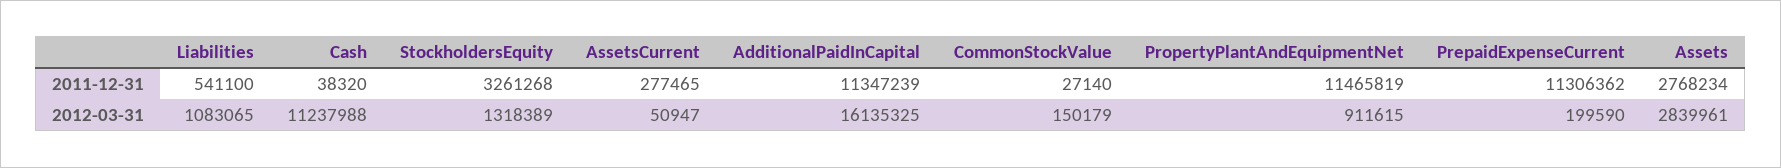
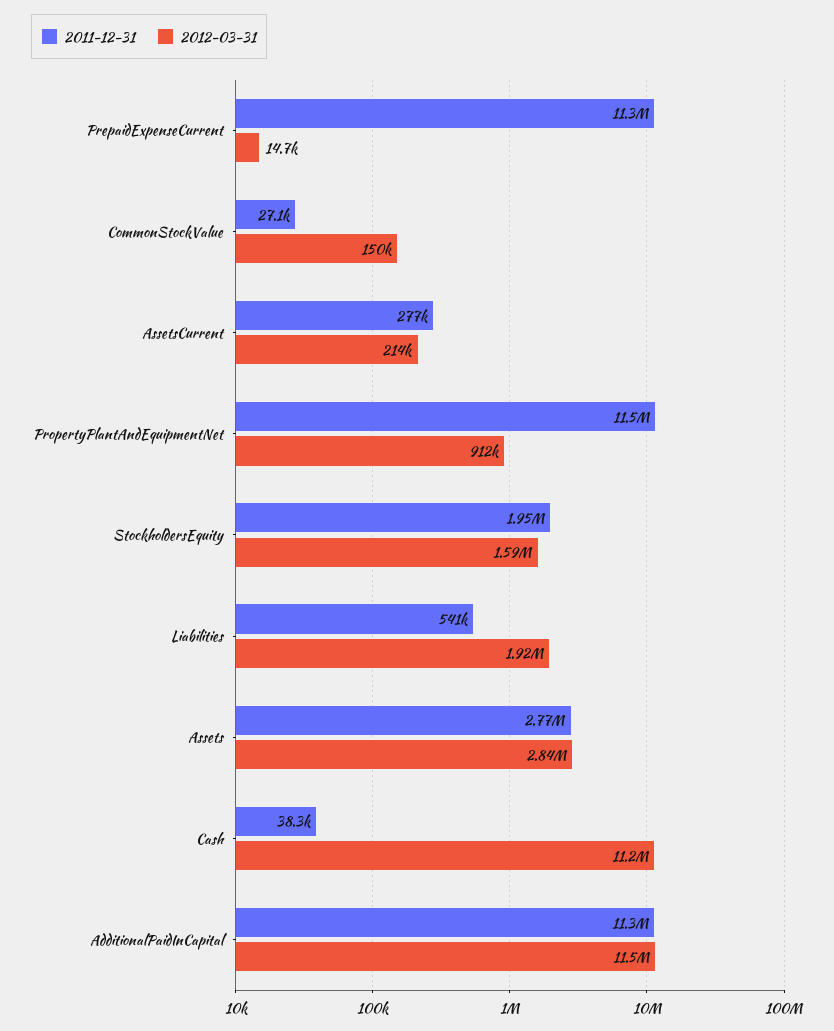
2011-12-31, StockholdersEquity: 3261268 -> 1950000
2012-03-31, Liabilities: 1083065 -> 1920000
2012-03-31, StockholdersEquity: 1318389 -> 1590000
2012-03-31, AssetsCurrent: 50947 -> 214000
2012-03-31, AdditionalPaidInCapital: 16135325 -> 11500000
2012-03-31, PrepaidExpenseCurrent: 199590 -> 14700

